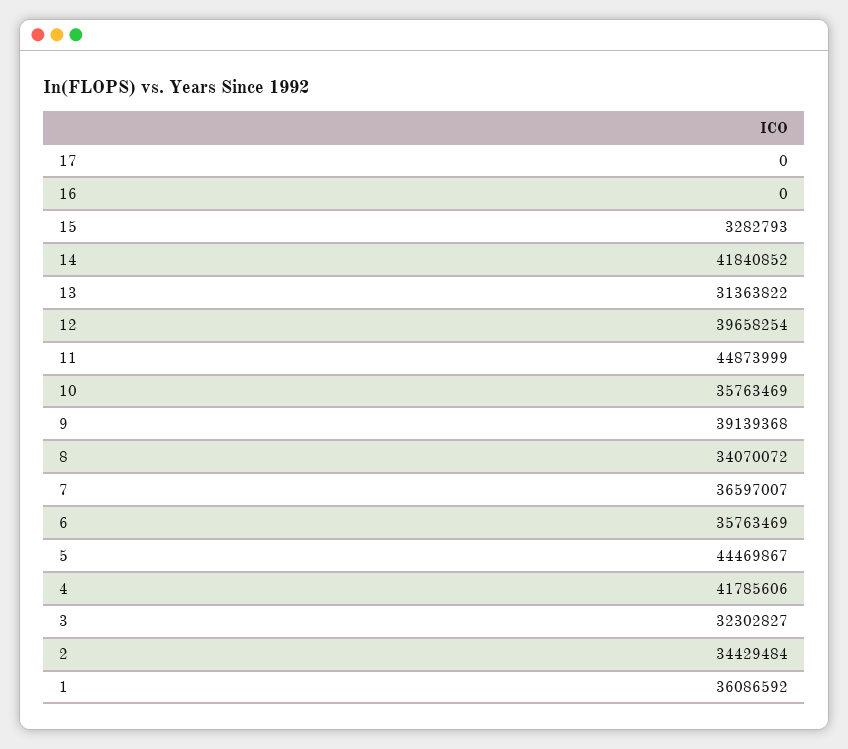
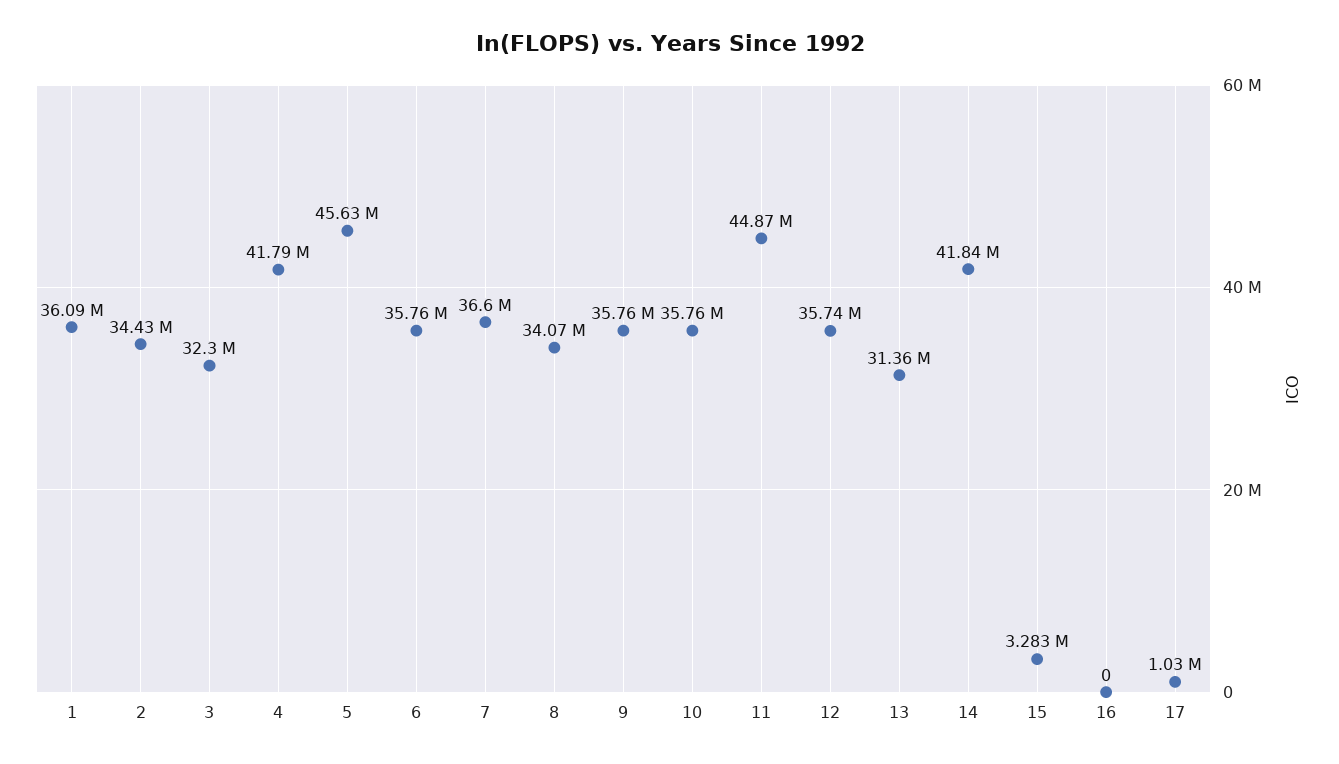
17: 0 -> 1030000
12: 39658254 -> 35740000
9: 39139368 -> 35760000
5: 44469867 -> 45630000

